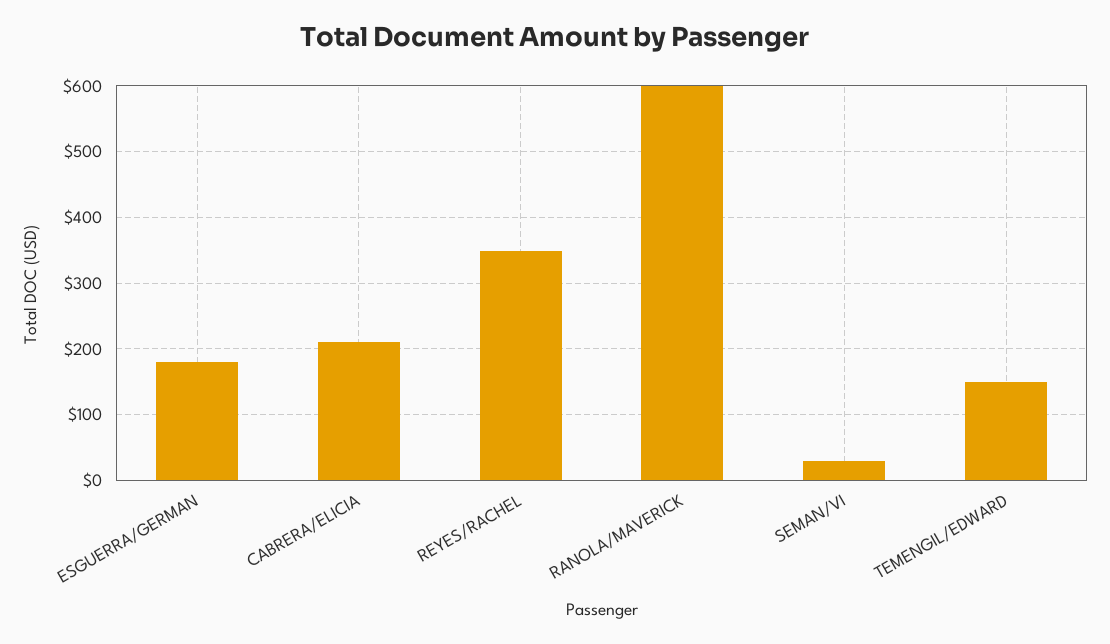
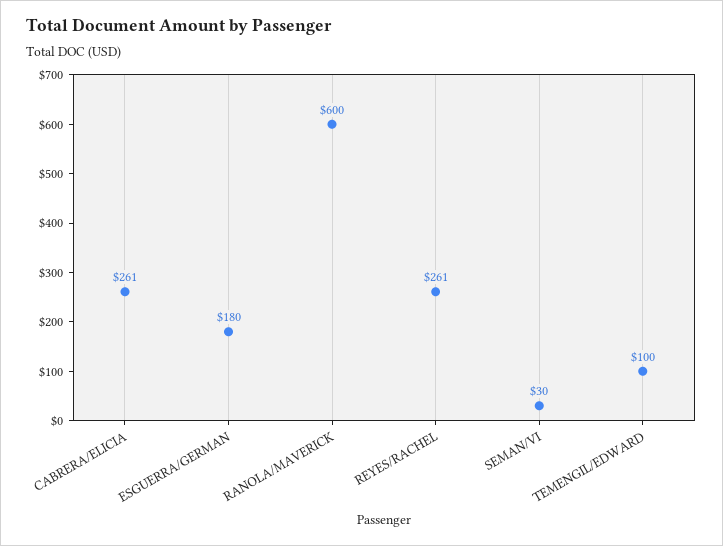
CABRERA/ELICIA: 210 -> 261
REYES/RACHEL: 350 -> 261
TEMENGIL/EDWARD: 150 -> 100

